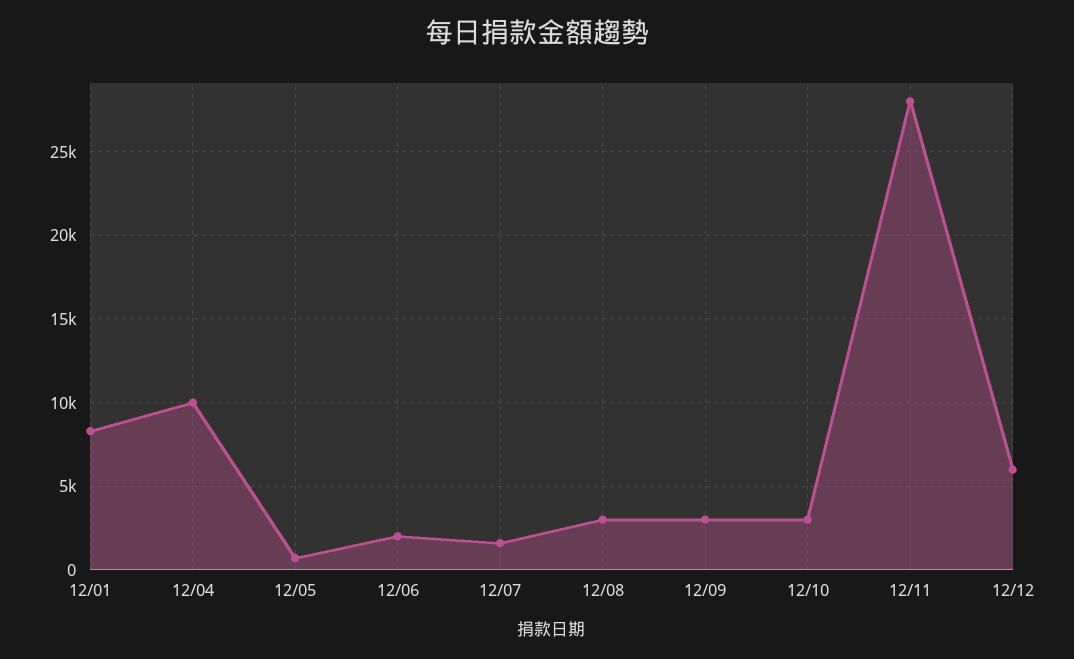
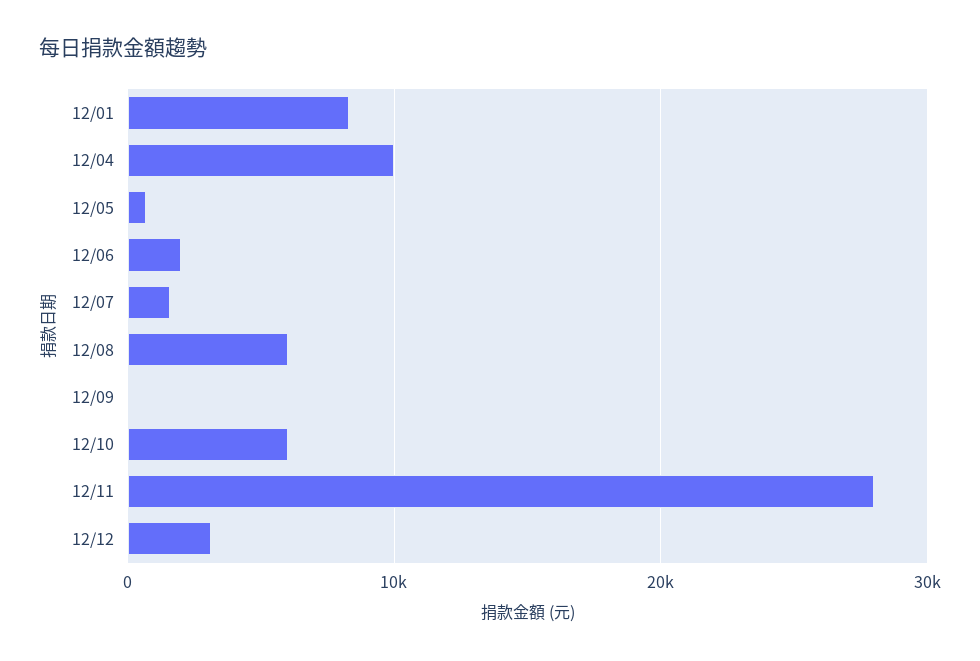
12/08: 3000 -> 6000
12/09: 3000 -> 0
12/10: 3000 -> 6000
12/12: 6000 -> 3000

